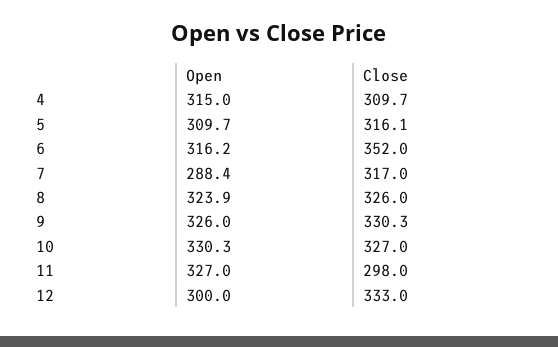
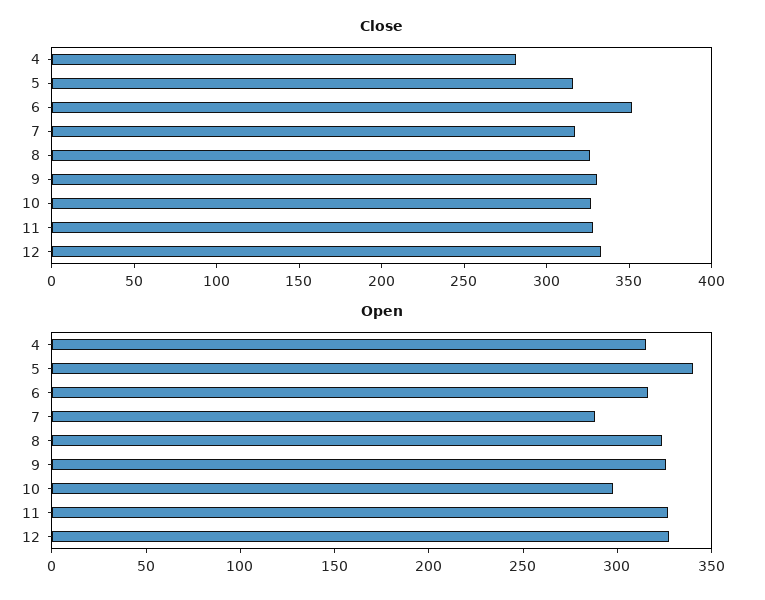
Close, 4: 309.7 -> 280
Open, 5: 309.7 -> 340
Open, 10: 330.3 -> 300
Close, 11: 298 -> 330
Open, 12: 300 -> 330

